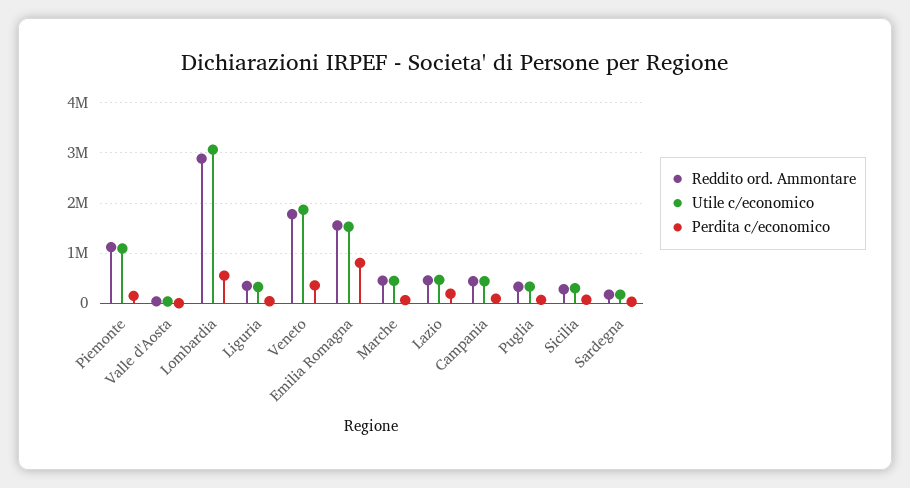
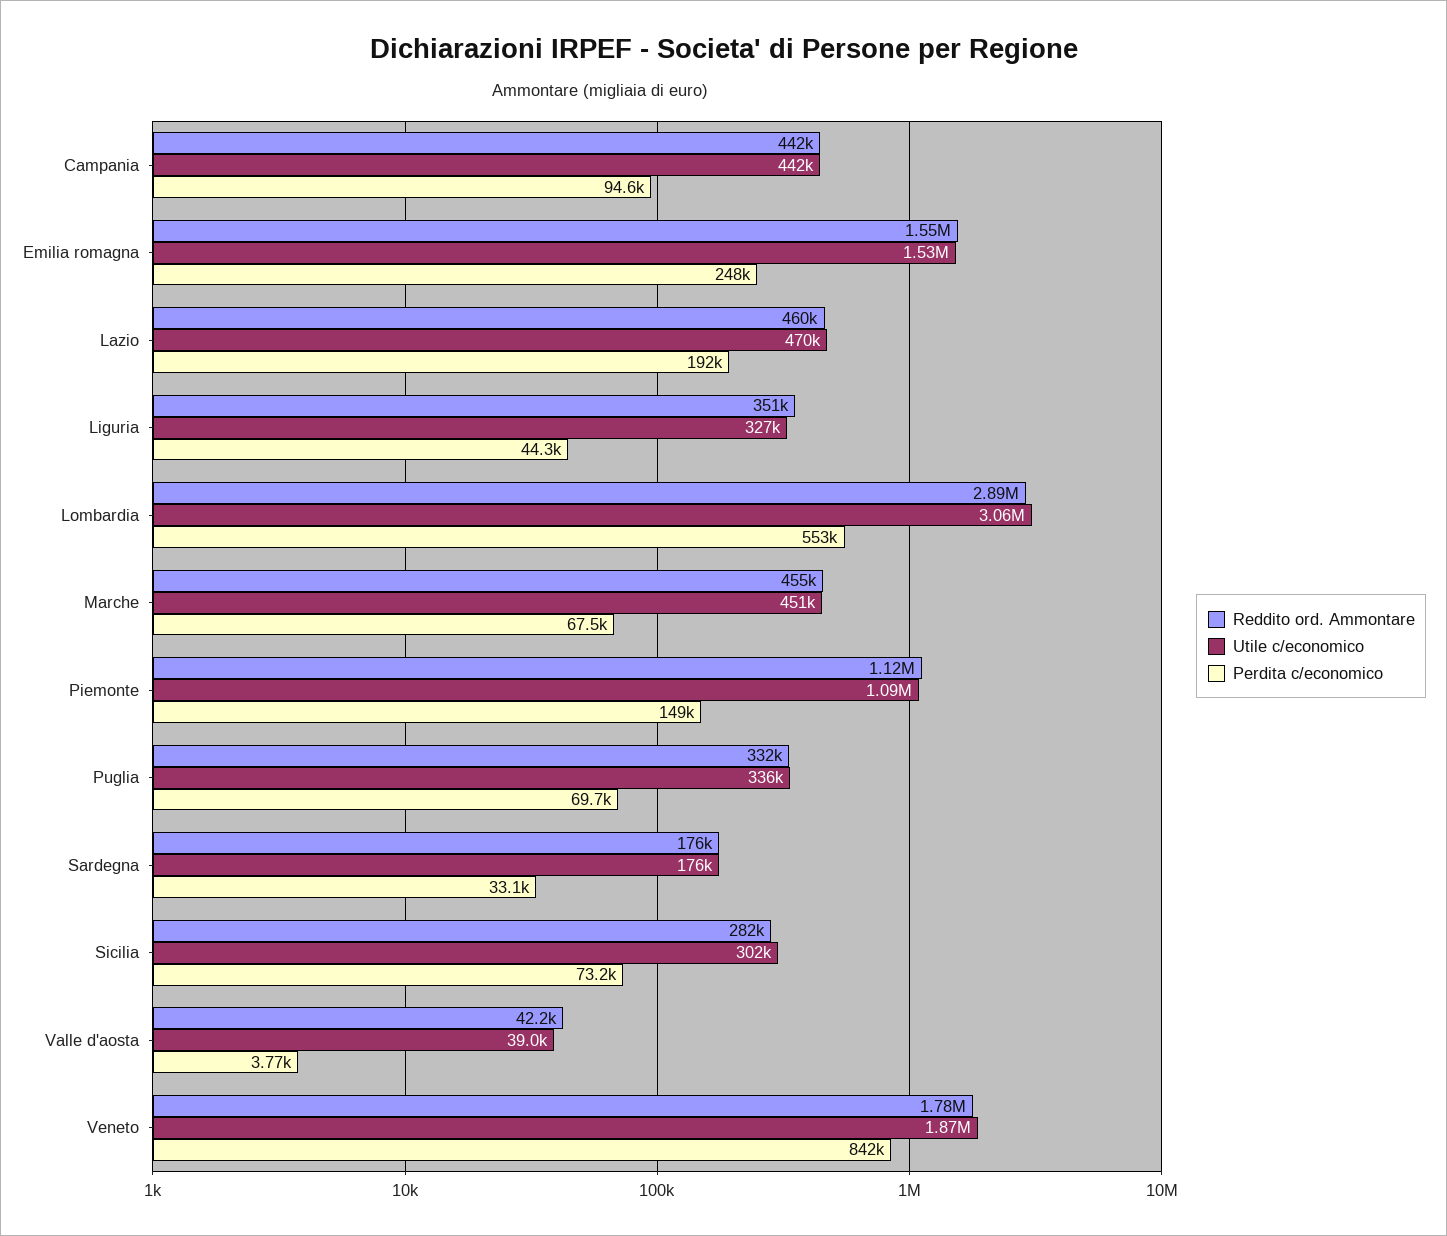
Perdita c/economico, Veneto: 400000 -> 842000
Perdita c/economico, Emilia Romagna: 800000 -> 248000

